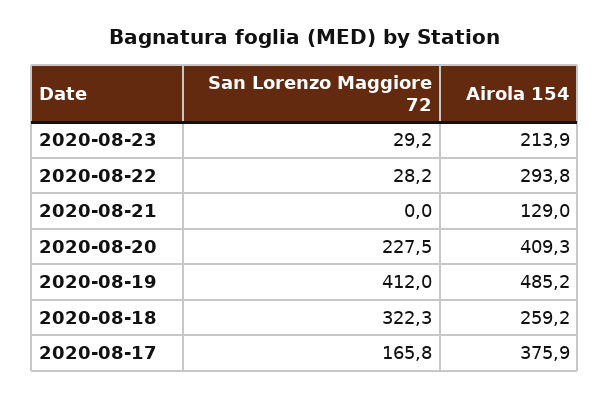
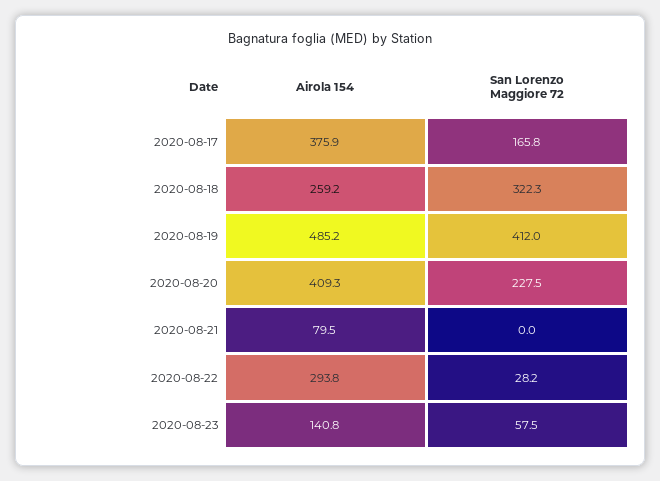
San Lorenzo Maggiore 72, 2020-08-23: 29.2 -> 57.5
Airola 154, 2020-08-23: 213.9 -> 140.8
Airola 154, 2020-08-21: 129 -> 79.5

